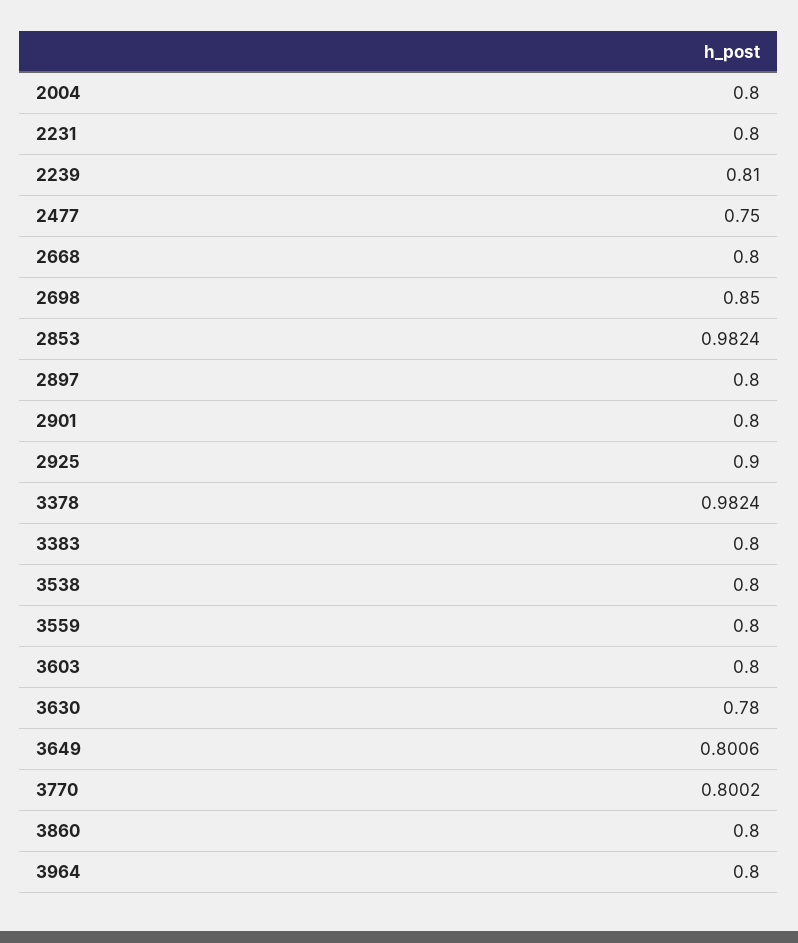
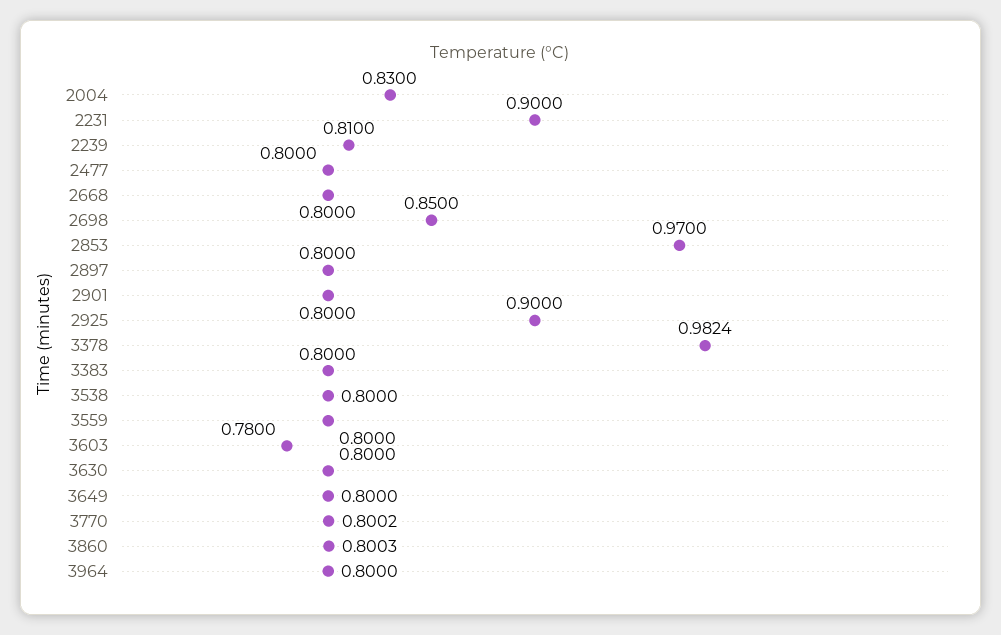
2004: 0.8 -> 0.83
2231: 0.8 -> 0.9
2477: 0.75 -> 0.8
2853: 0.9824 -> 0.97
3603: 0.8 -> 0.78
3630: 0.78 -> 0.8
3649: 0.8006 -> 0.8
3860: 0.8 -> 0.8003

